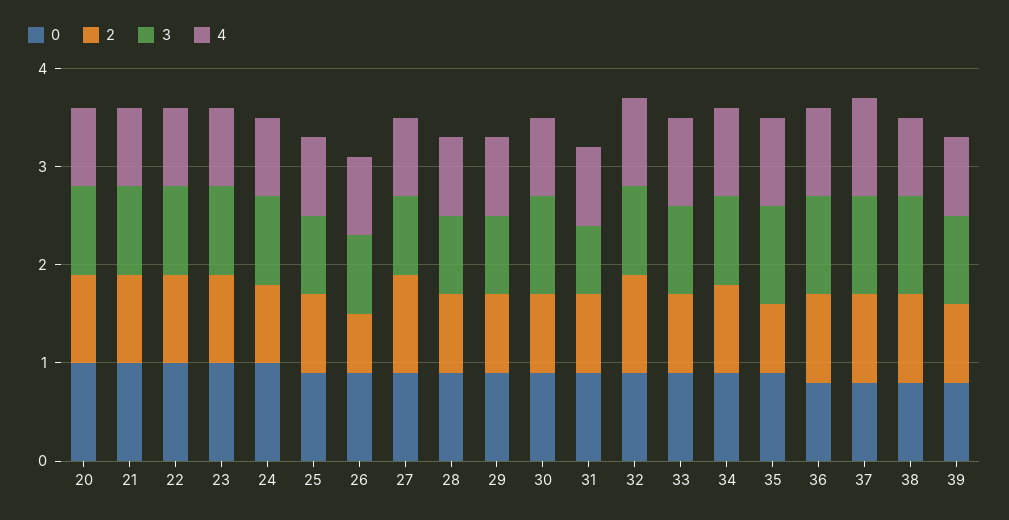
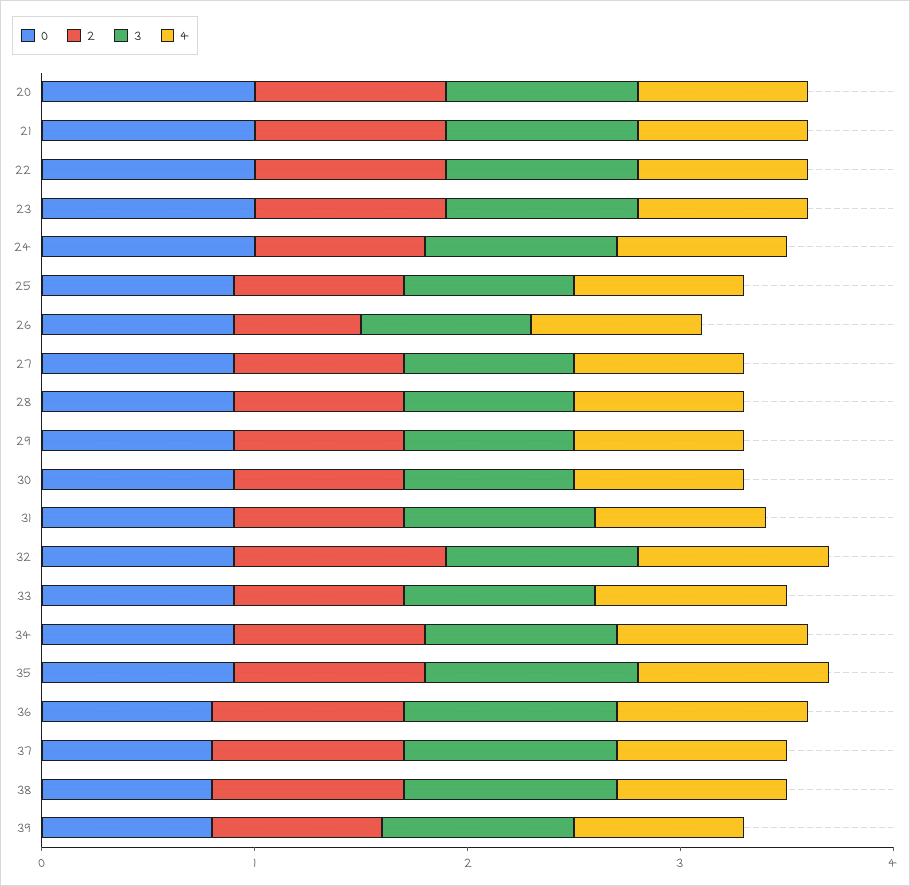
2, 27: 1 -> 0.8
3, 30: 1 -> 0.8
3, 31: 0.7 -> 0.9
2, 35: 0.7 -> 0.9
4, 37: 1 -> 0.8

